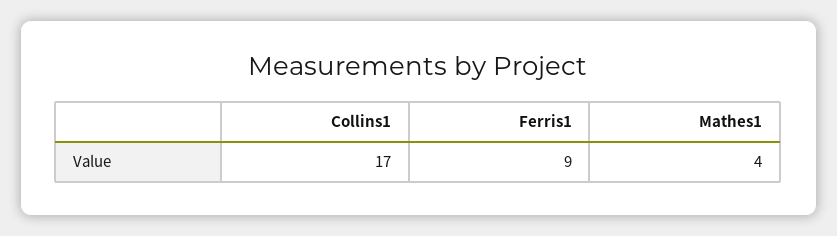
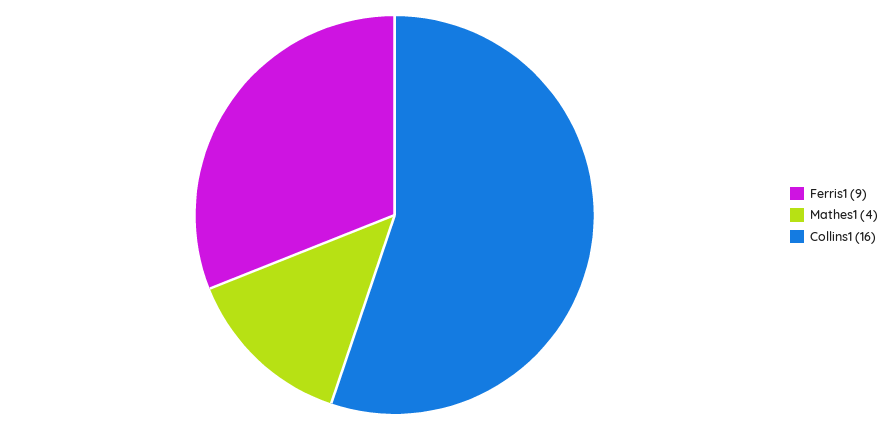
Collins1: 17 -> 16

